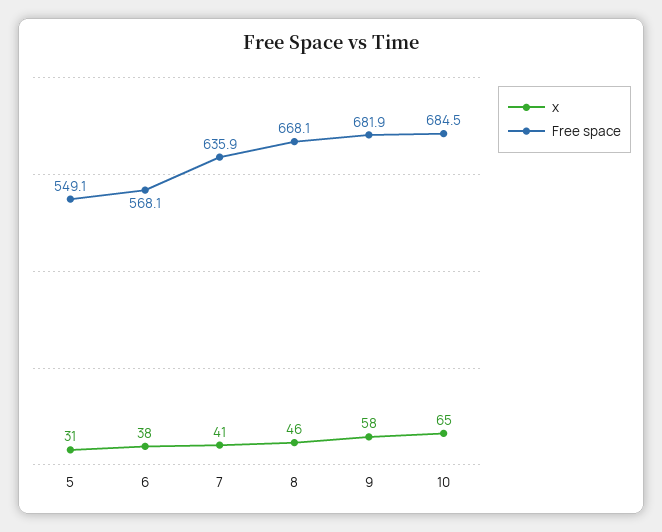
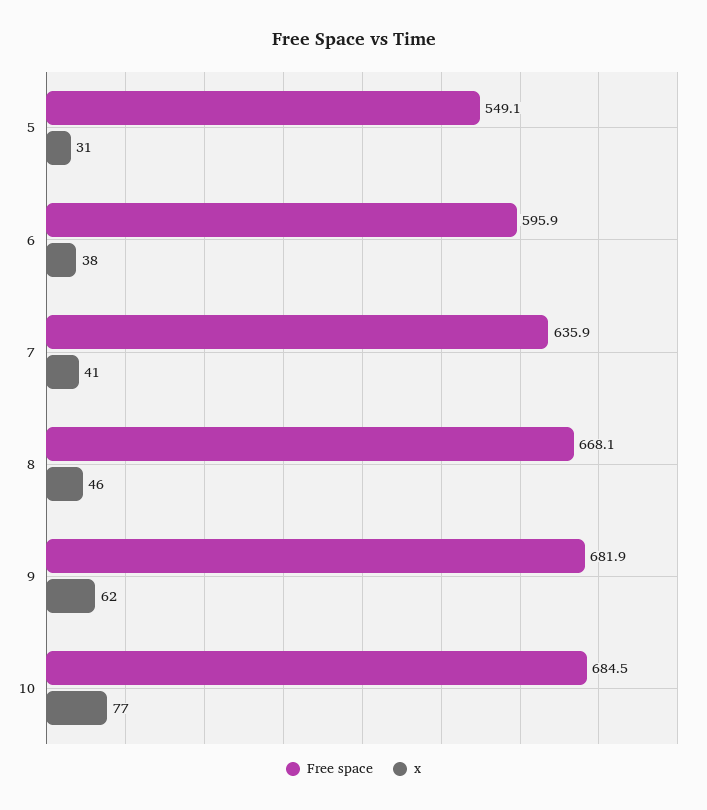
Free space, 6: 568.1 -> 595.9
x, 9: 58 -> 62
x, 10: 65 -> 77

